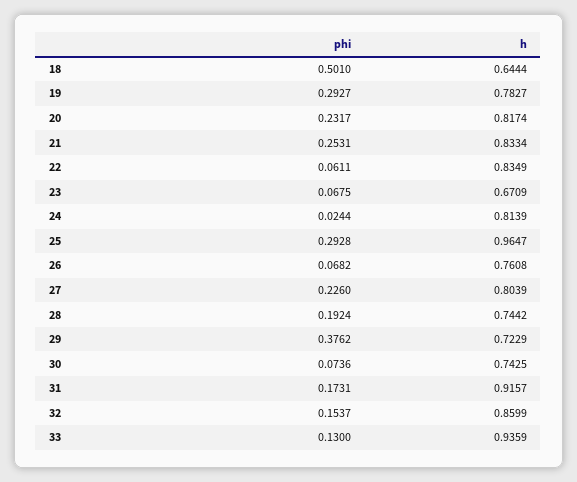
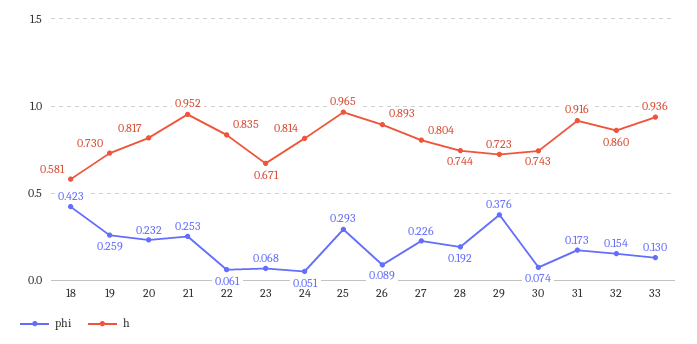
phi, 18: 0.501 -> 0.423
h, 18: 0.6444 -> 0.581
phi, 19: 0.2927 -> 0.259
h, 19: 0.7827 -> 0.73
h, 21: 0.8334 -> 0.952
phi, 24: 0.0244 -> 0.051
phi, 26: 0.0682 -> 0.089
h, 26: 0.7608 -> 0.893

